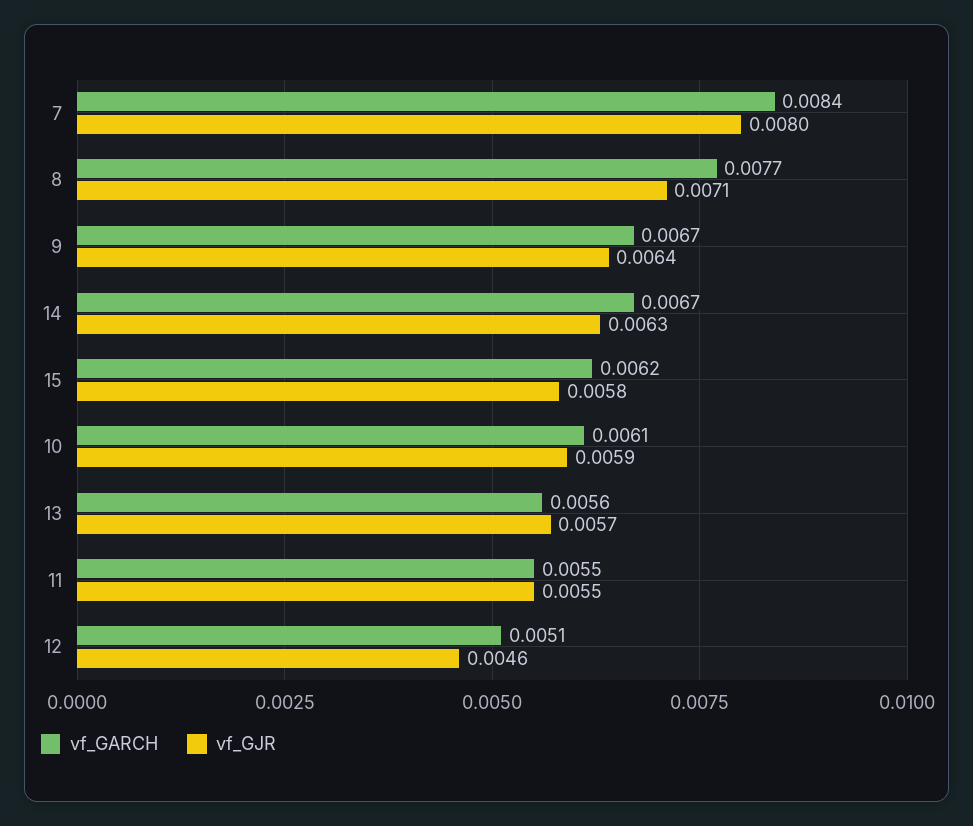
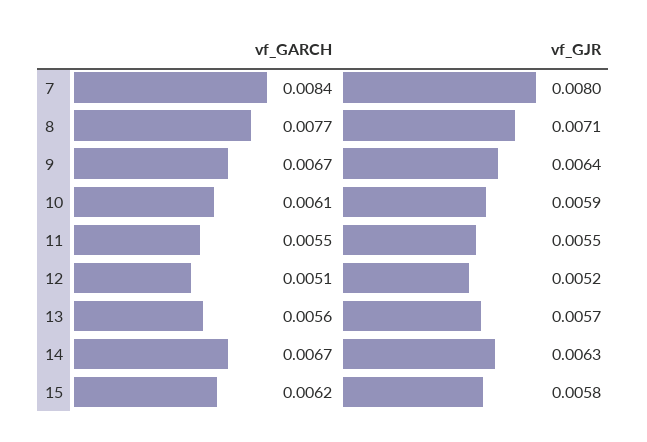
vf_GJR, 12: 0.0046 -> 0.0052

